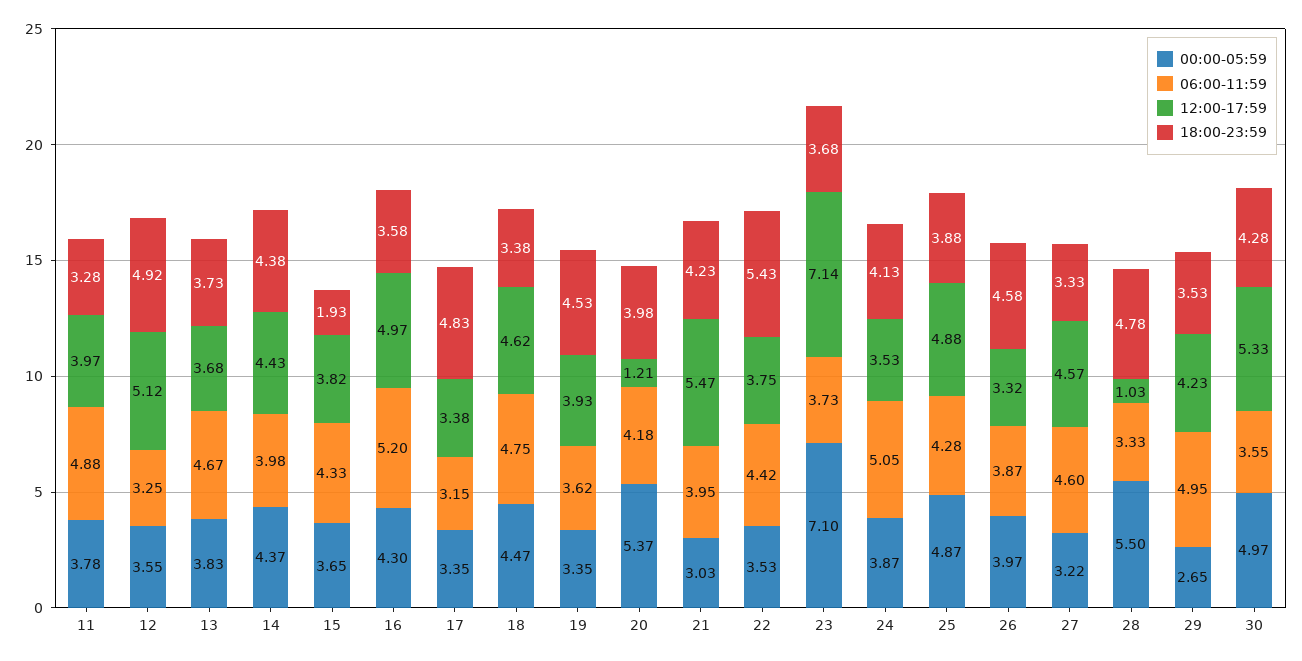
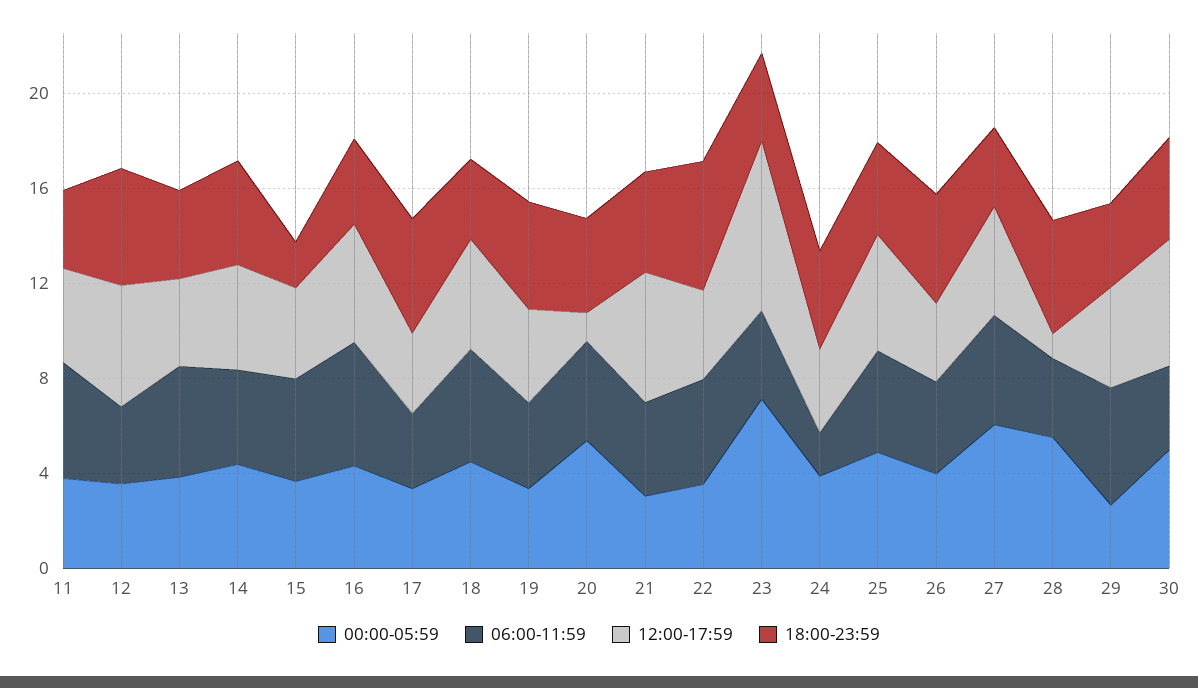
06:00-11:59, 24: 5.05 -> 2
00:00-05:59, 27: 3.22 -> 6

